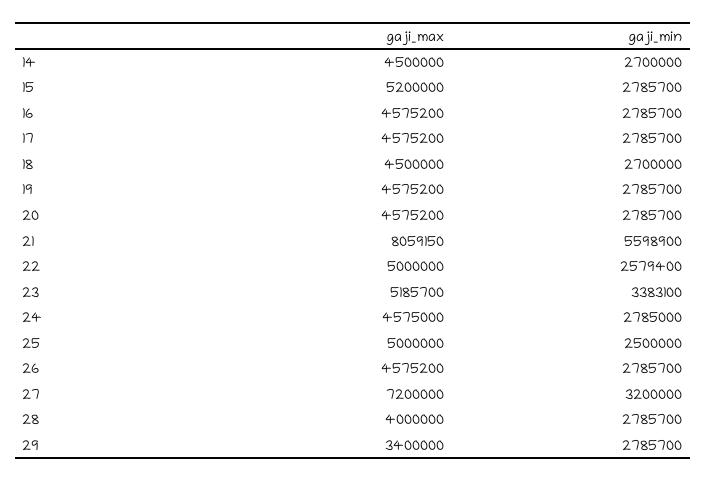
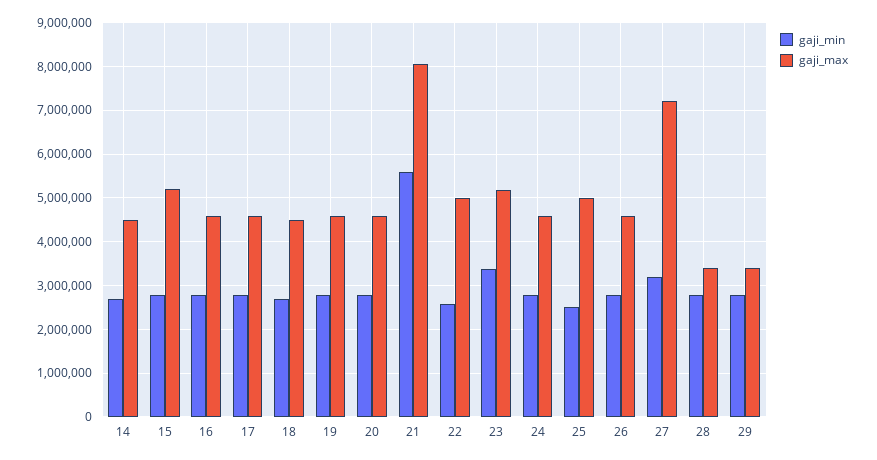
gaji_max, 28: 4000000 -> 3400000

